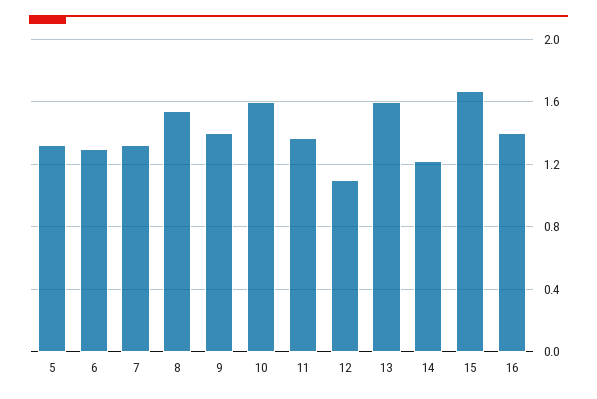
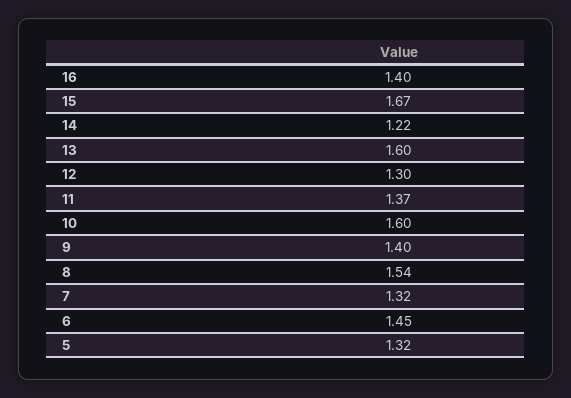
6: 1.3 -> 1.45
12: 1.1 -> 1.3

